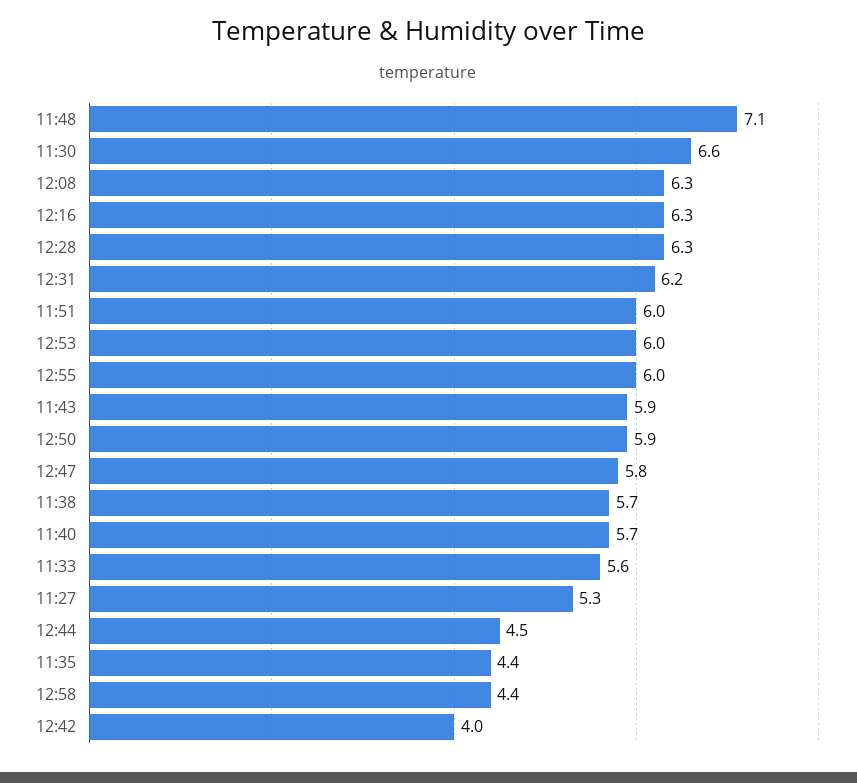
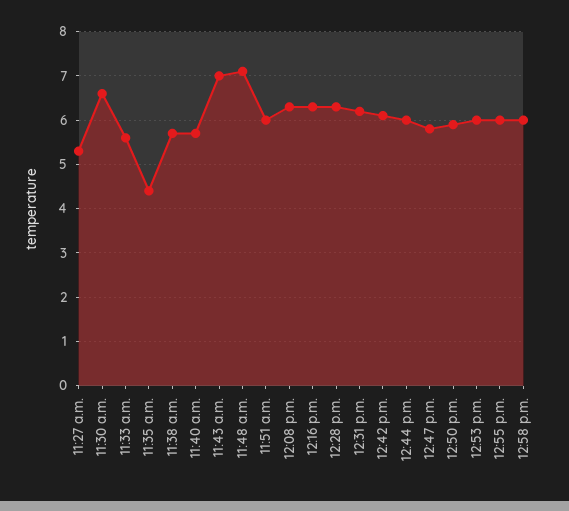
11:43: 5.9 -> 7
12:44: 4.5 -> 6
12:58: 4.4 -> 6
12:42: 4 -> 6

